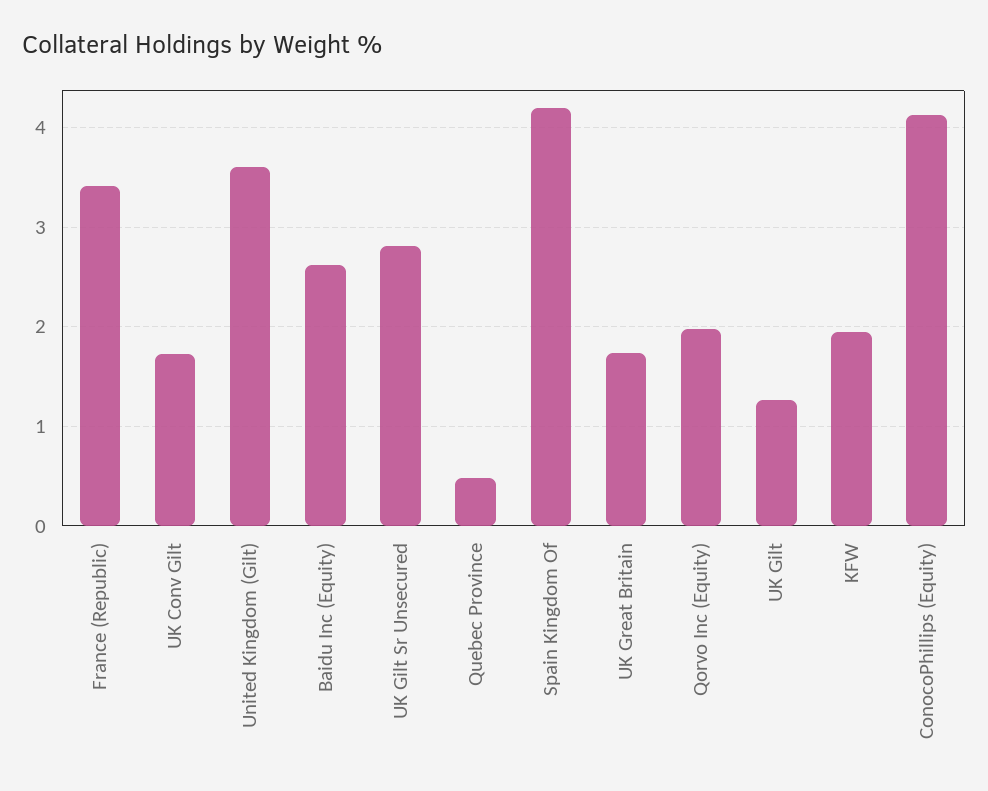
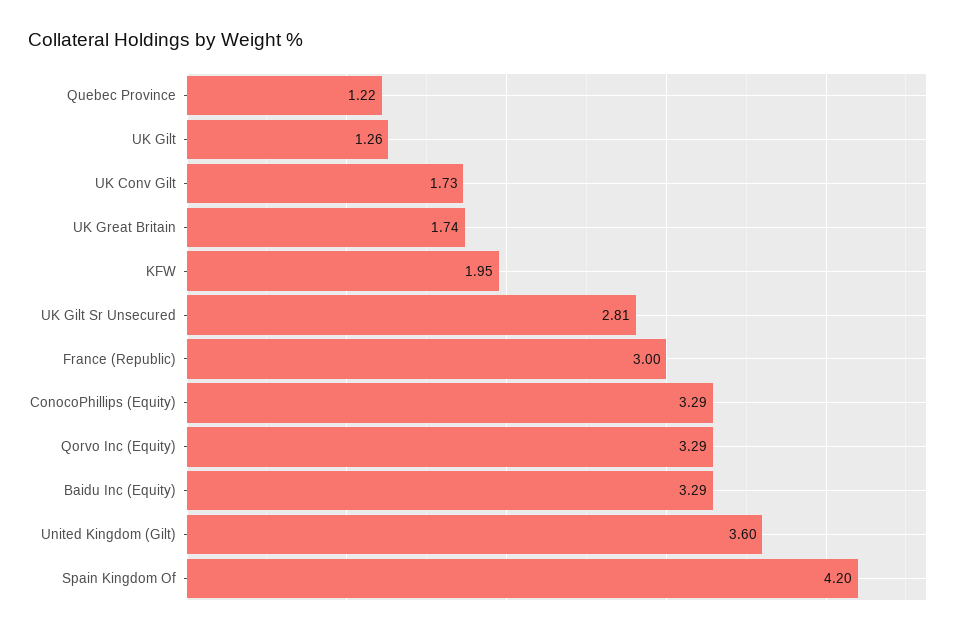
France (Republic): 3.4 -> 3
Baidu Inc (Equity): 2.6 -> 3.29
Quebec Province: 0.5 -> 1.22
Qorvo Inc (Equity): 2 -> 3.29
ConocoPhillips (Equity): 4.1 -> 3.29

